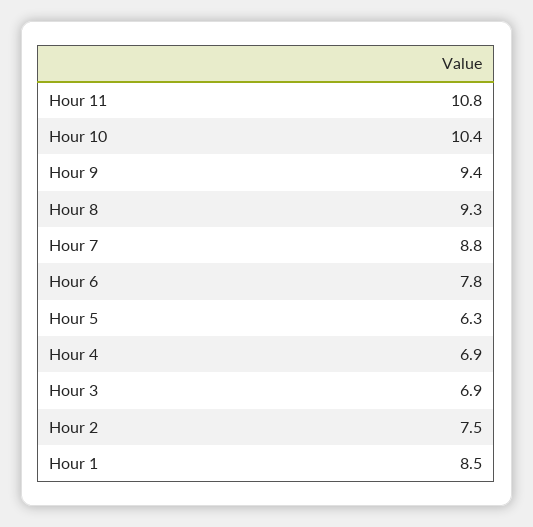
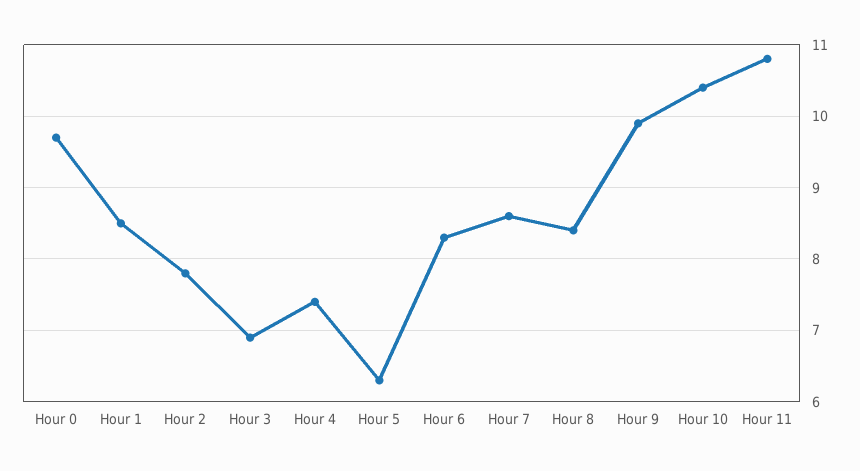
Hour 9: 9.4 -> 9.9
Hour 8: 9.3 -> 8.4
Hour 7: 8.8 -> 8.6
Hour 6: 7.8 -> 8.3
Hour 4: 6.9 -> 7.4
Hour 2: 7.5 -> 7.8
Hour 0: none -> 9.7

